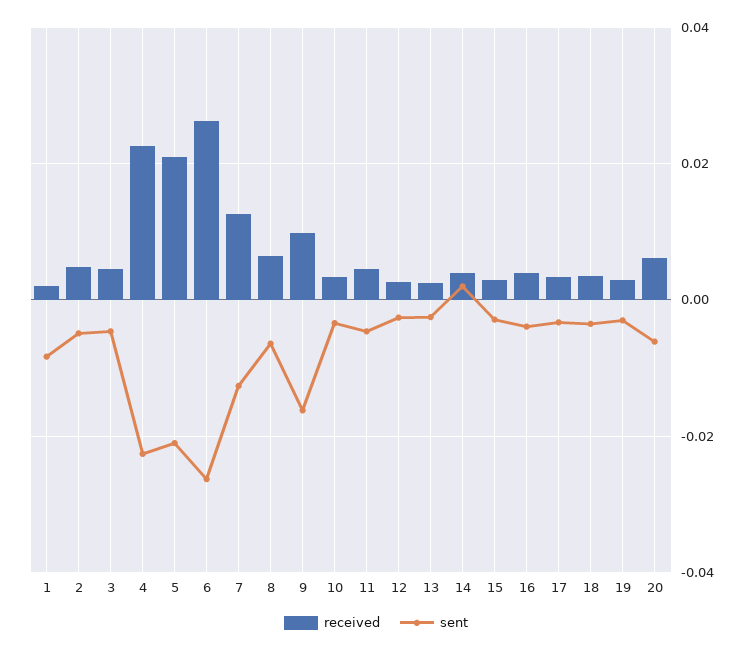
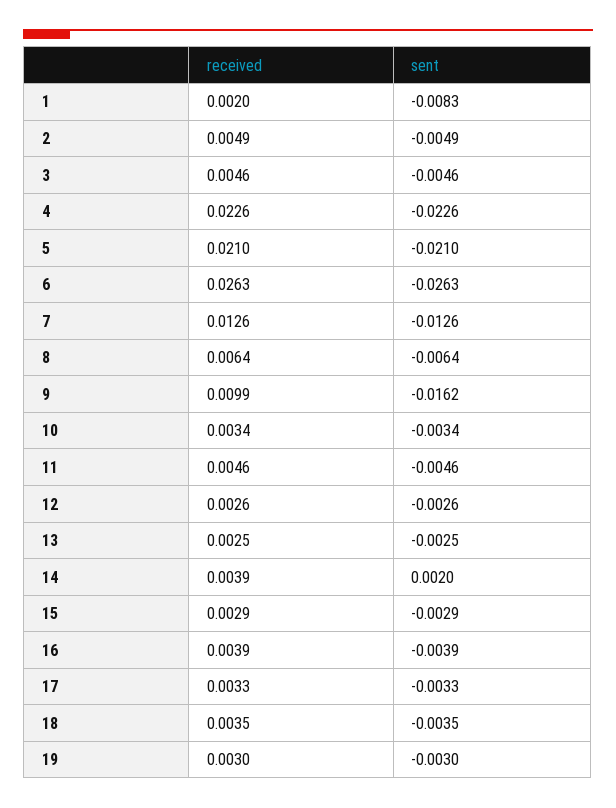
received, 20: 0.006 -> none
sent, 20: -0.006 -> none

